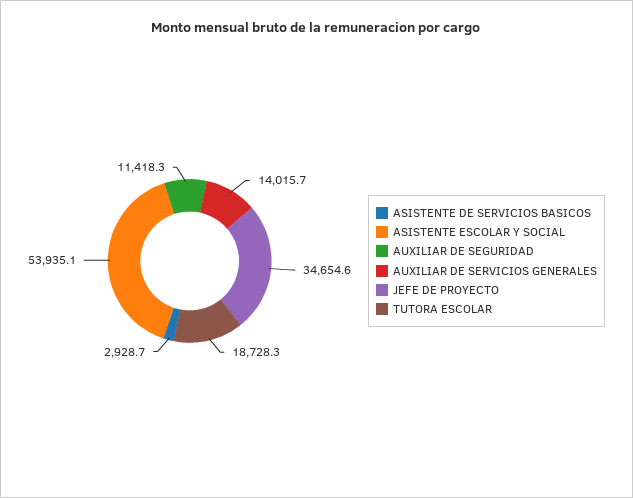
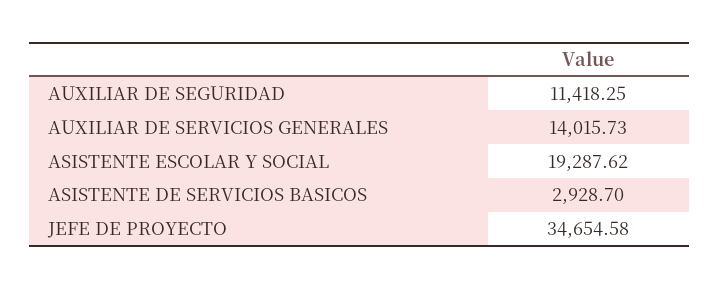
ASISTENTE ESCOLAR Y SOCIAL: 53935.1 -> 19287.62
TUTORA ESCOLAR: 18728.3 -> none

